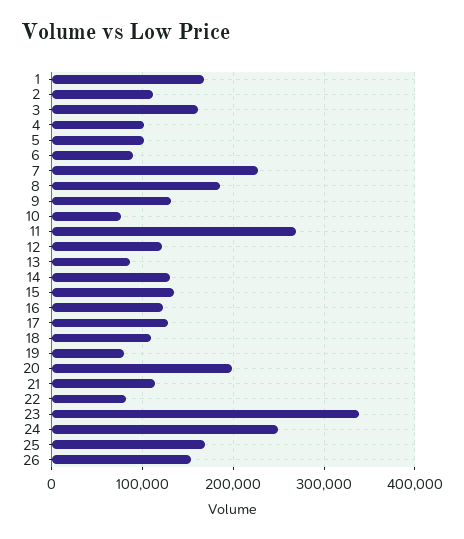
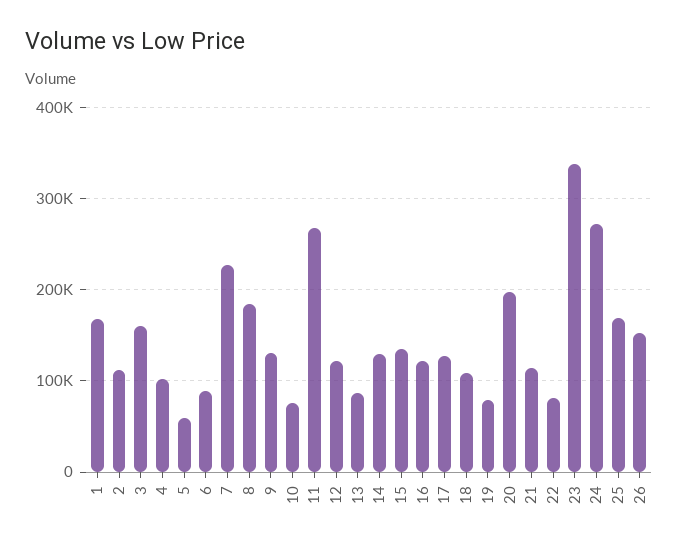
5: 100000 -> 60000
24: 250000 -> 270000

